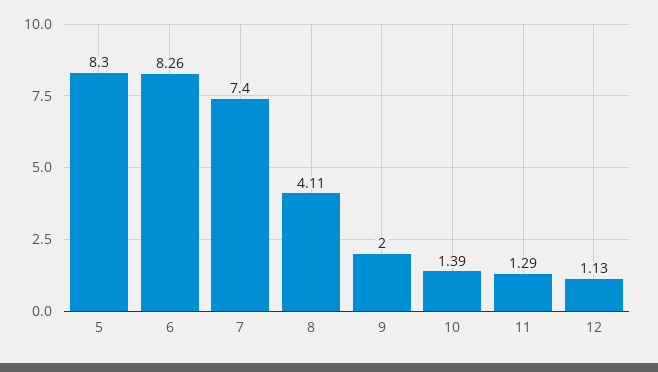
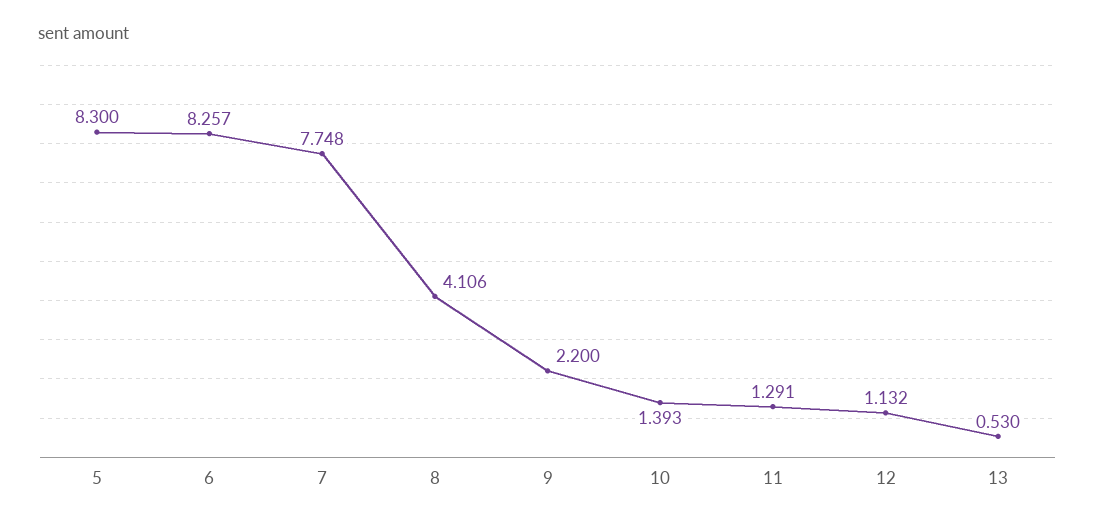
7: 7.4 -> 7.748
9: 2 -> 2.2
13: none -> 0.53

